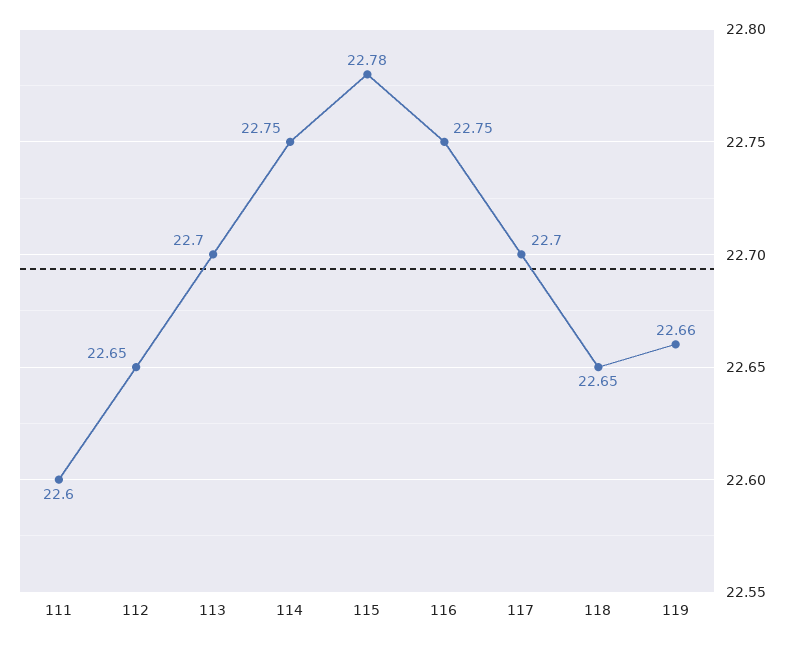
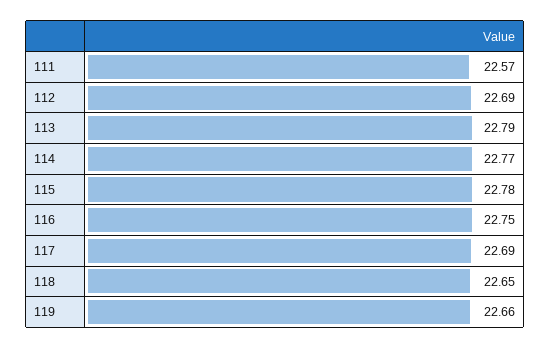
111: 22.6 -> 22.57
112: 22.65 -> 22.69
113: 22.7 -> 22.79
114: 22.75 -> 22.77
117: 22.7 -> 22.69

